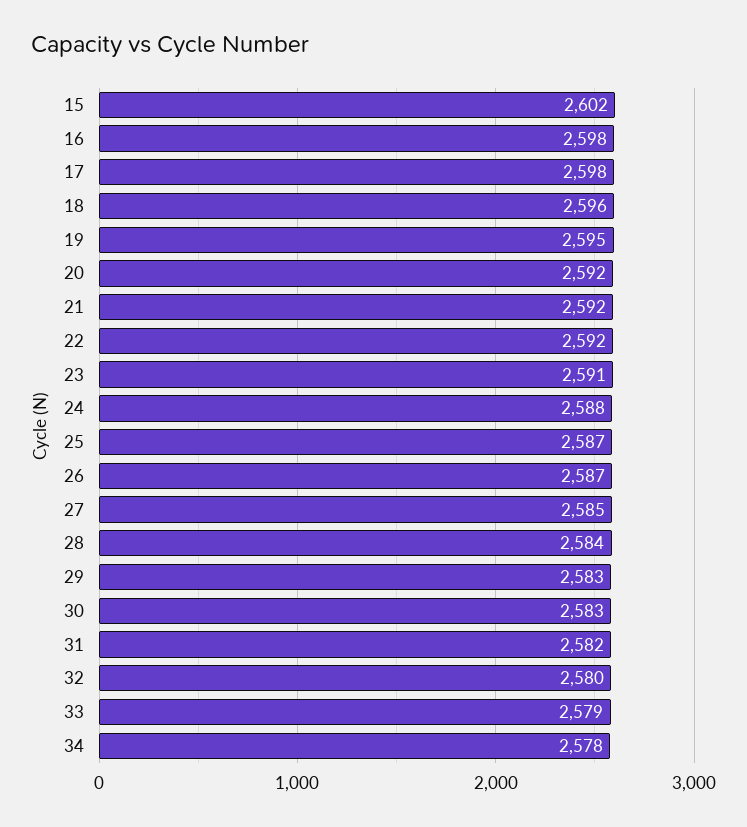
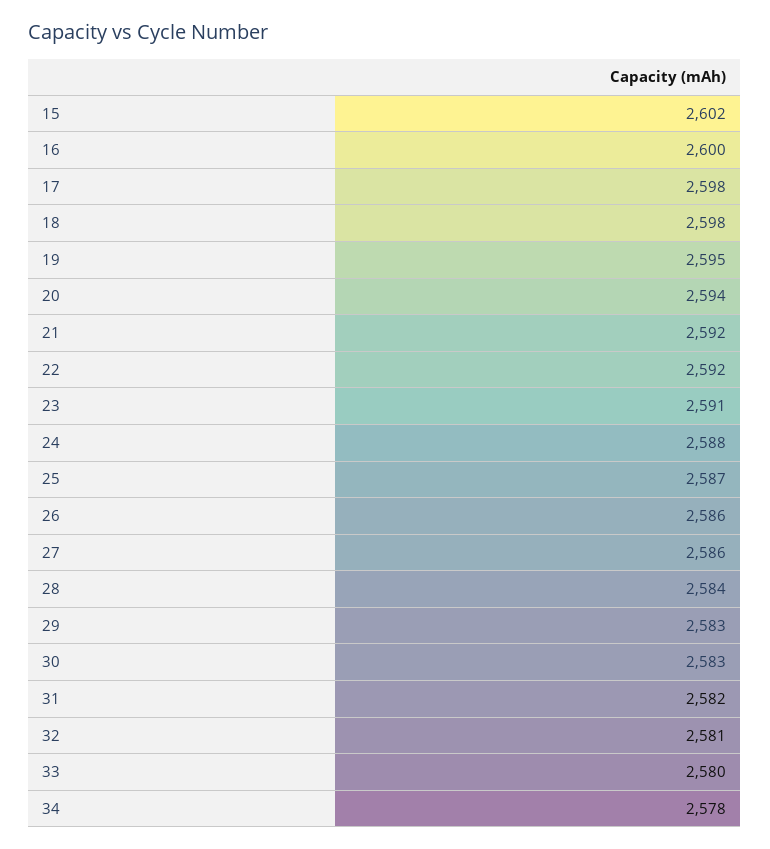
16: 2598 -> 2600
18: 2596 -> 2598
20: 2592 -> 2594
26: 2587 -> 2586
27: 2585 -> 2586
32: 2580 -> 2581
33: 2579 -> 2580

